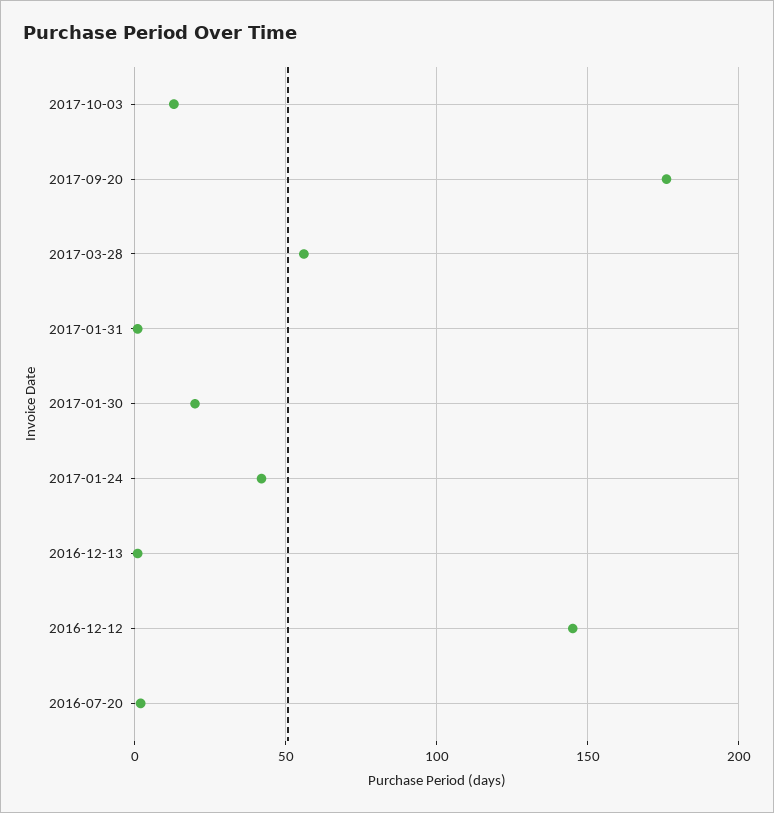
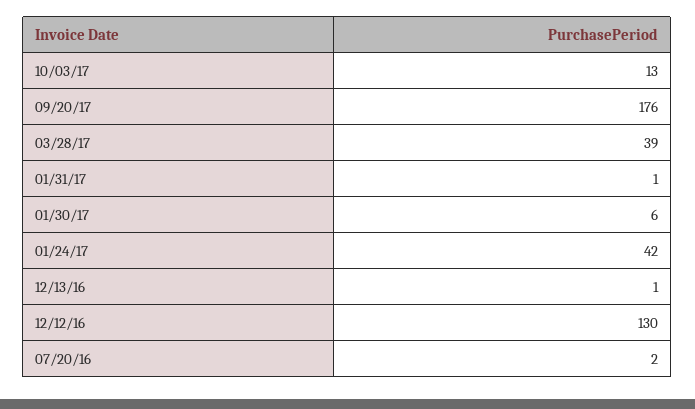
2017-03-28: 55 -> 39
2017-01-30: 20 -> 6
2016-12-12: 145 -> 130

